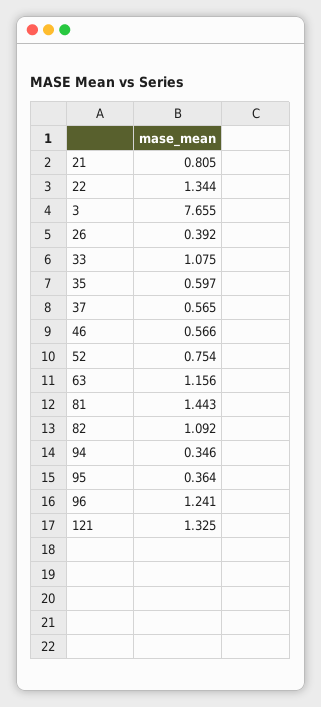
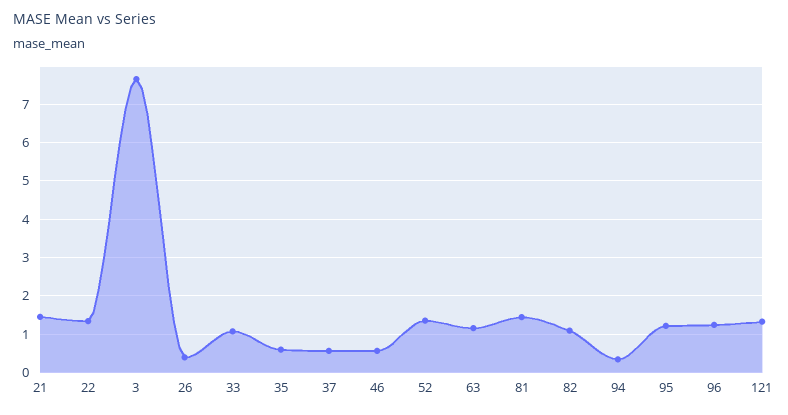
21: 0.805 -> 1.4
52: 0.754 -> 1.4
95: 0.364 -> 1.2

